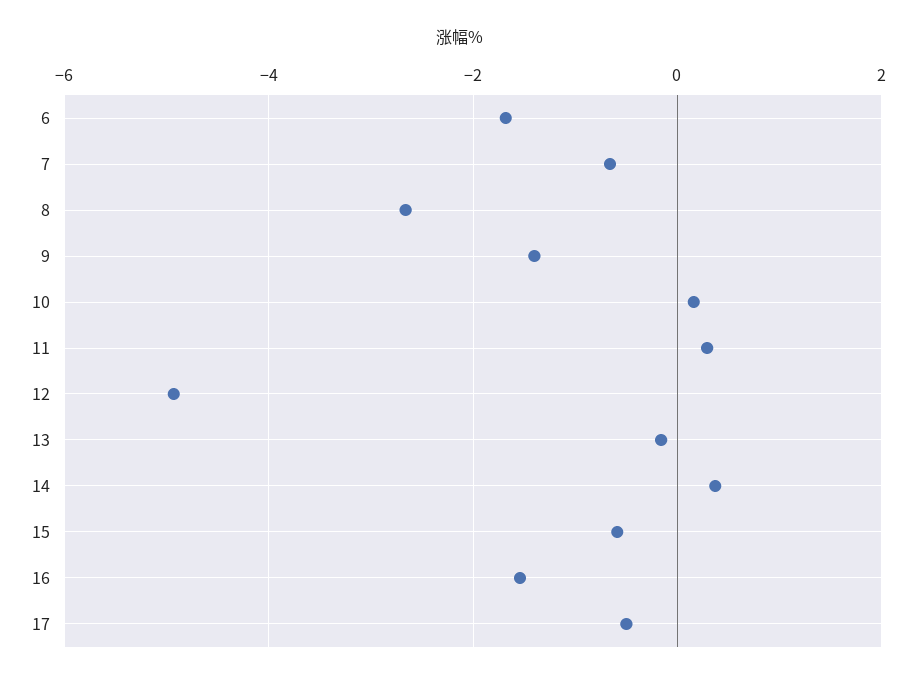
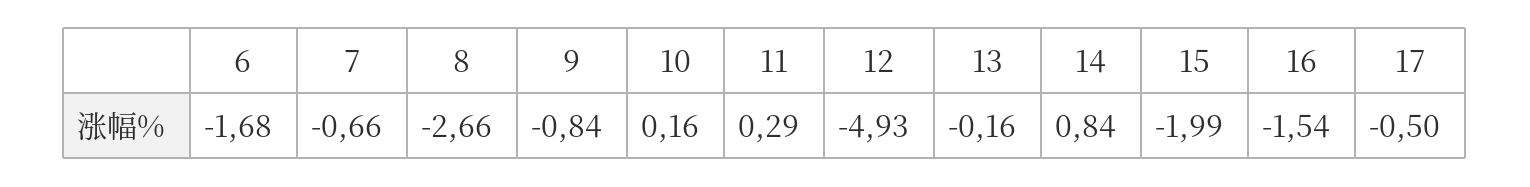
9: -1.4 -> -0.84
14: 0.4 -> 0.84
15: -0.6 -> -1.99

